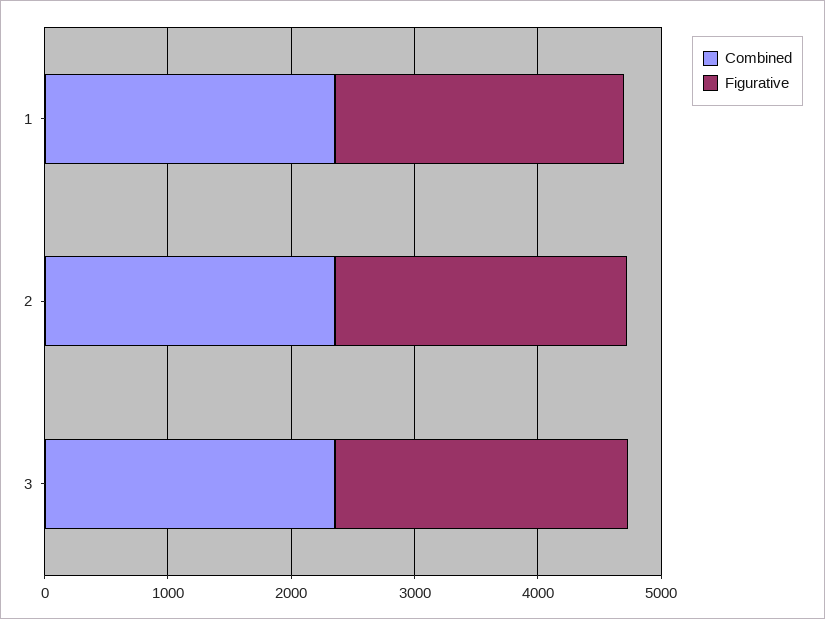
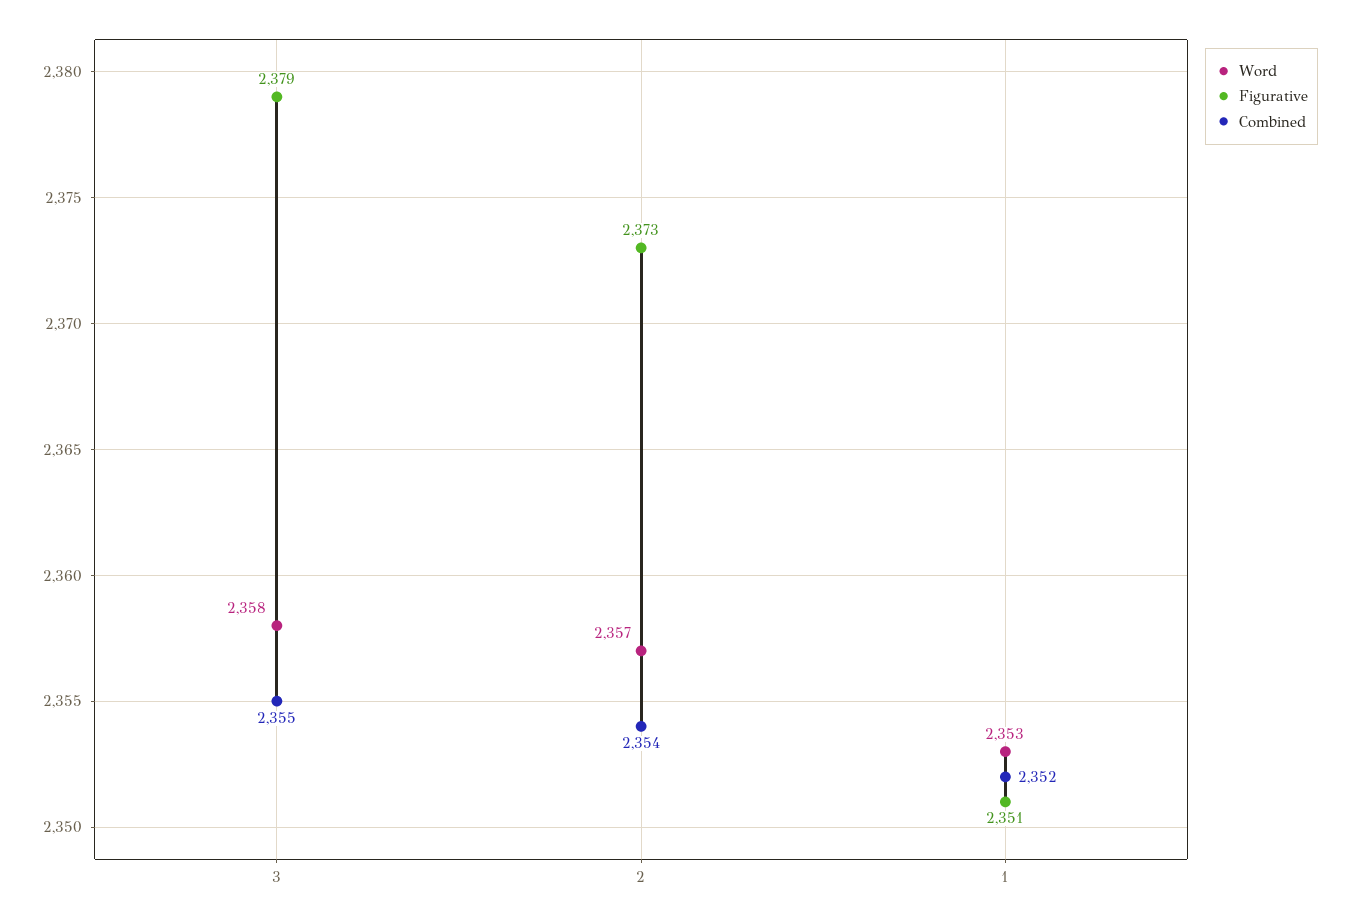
Word, 3: none -> 2358
Word, 2: none -> 2357
Word, 1: none -> 2353

